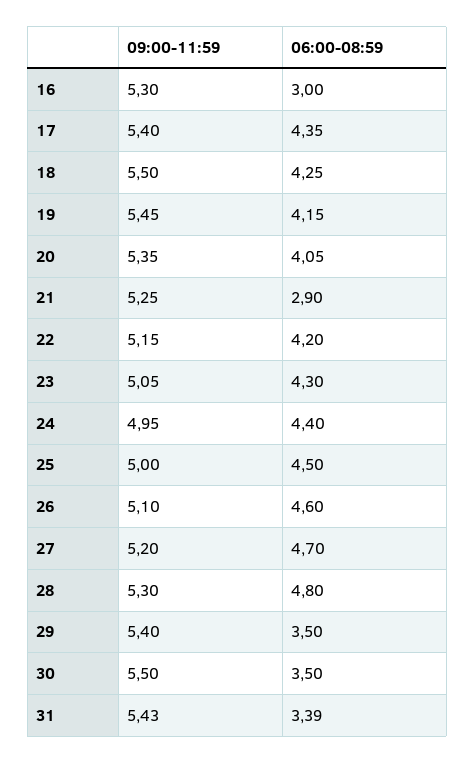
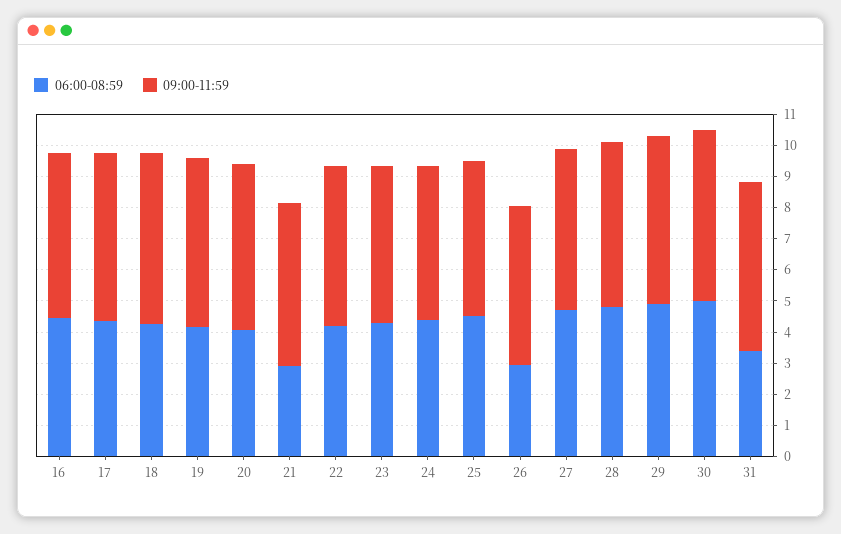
06:00-08:59, 16: 3 -> 4.5
06:00-08:59, 26: 4.6 -> 3
06:00-08:59, 29: 3.5 -> 5
06:00-08:59, 30: 3.5 -> 5

